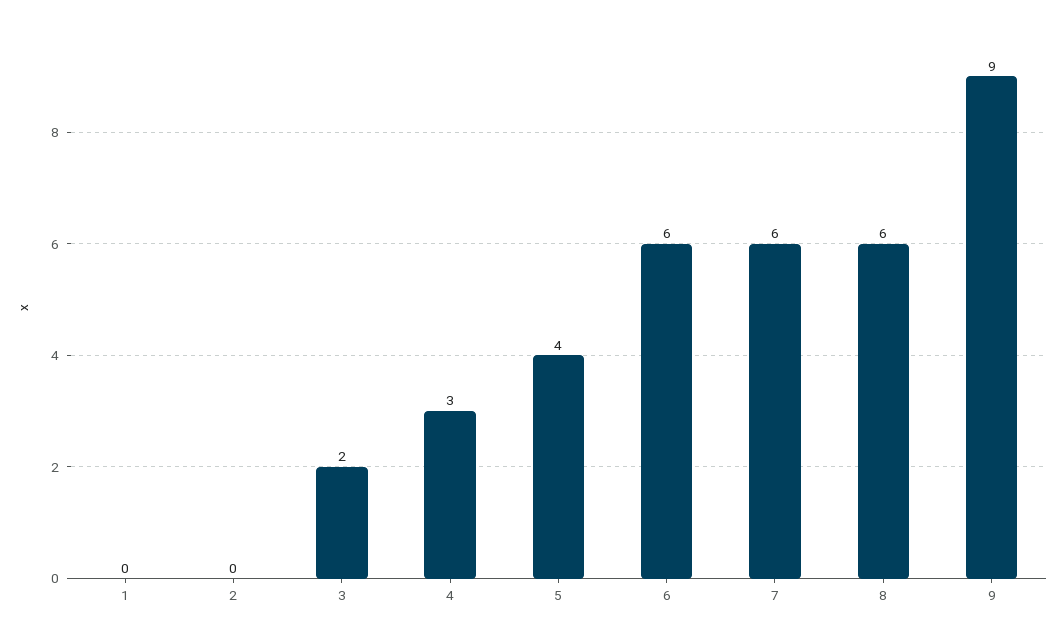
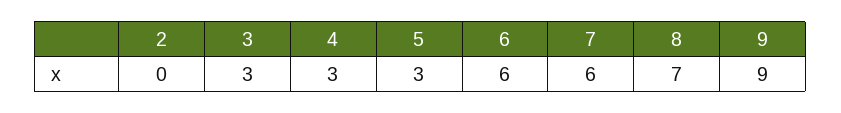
1: 0 -> none
3: 2 -> 3
5: 4 -> 3
8: 6 -> 7

